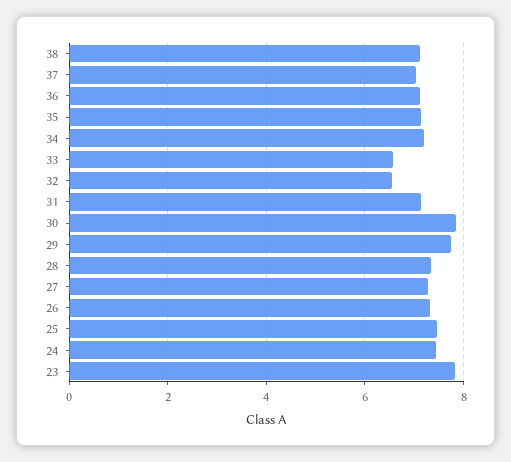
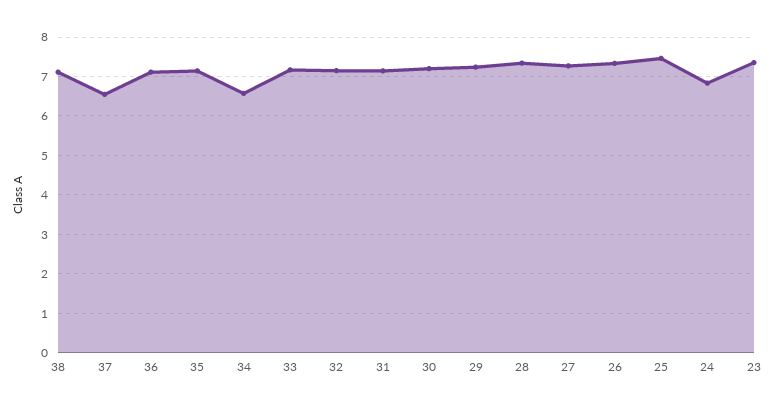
37: 7 -> 6.6
34: 7.2 -> 6.6
33: 6.6 -> 7.2
32: 6.6 -> 7.2
30: 7.8 -> 7.2
29: 7.8 -> 7.2
24: 7.4 -> 6.8
23: 7.8 -> 7.4

